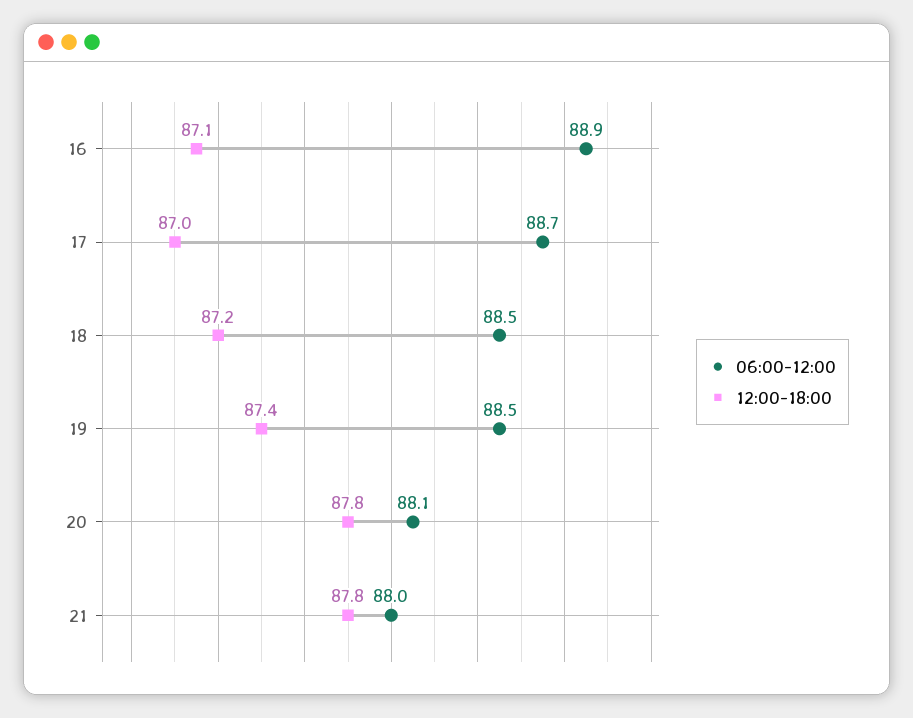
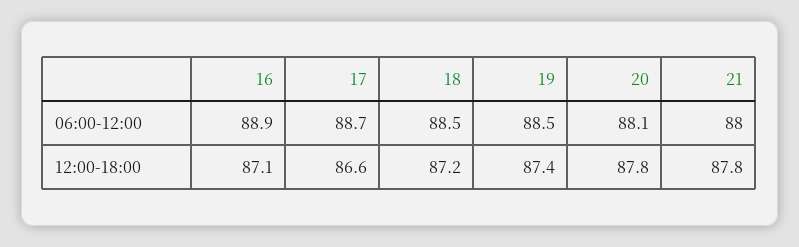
12:00-18:00, 17: 87 -> 86.6

